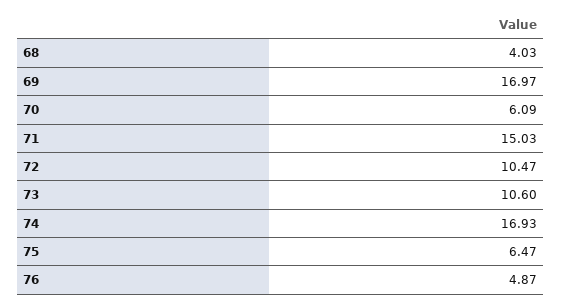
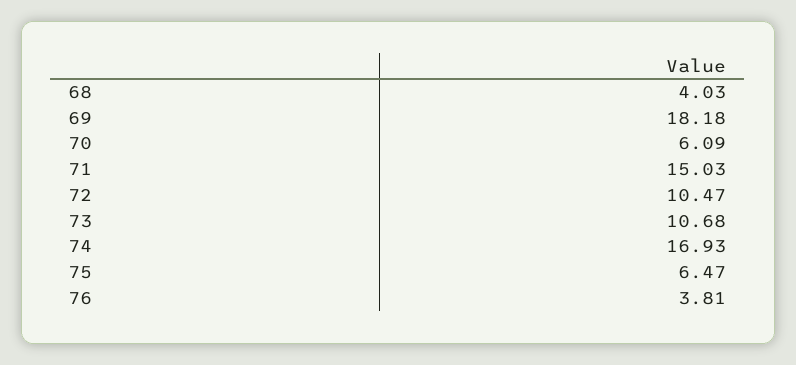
69: 16.97 -> 18.18
73: 10.6 -> 10.68
76: 4.87 -> 3.81

